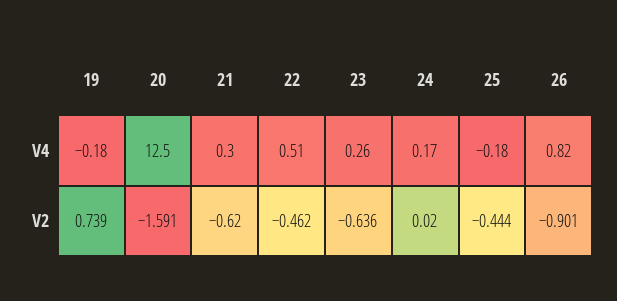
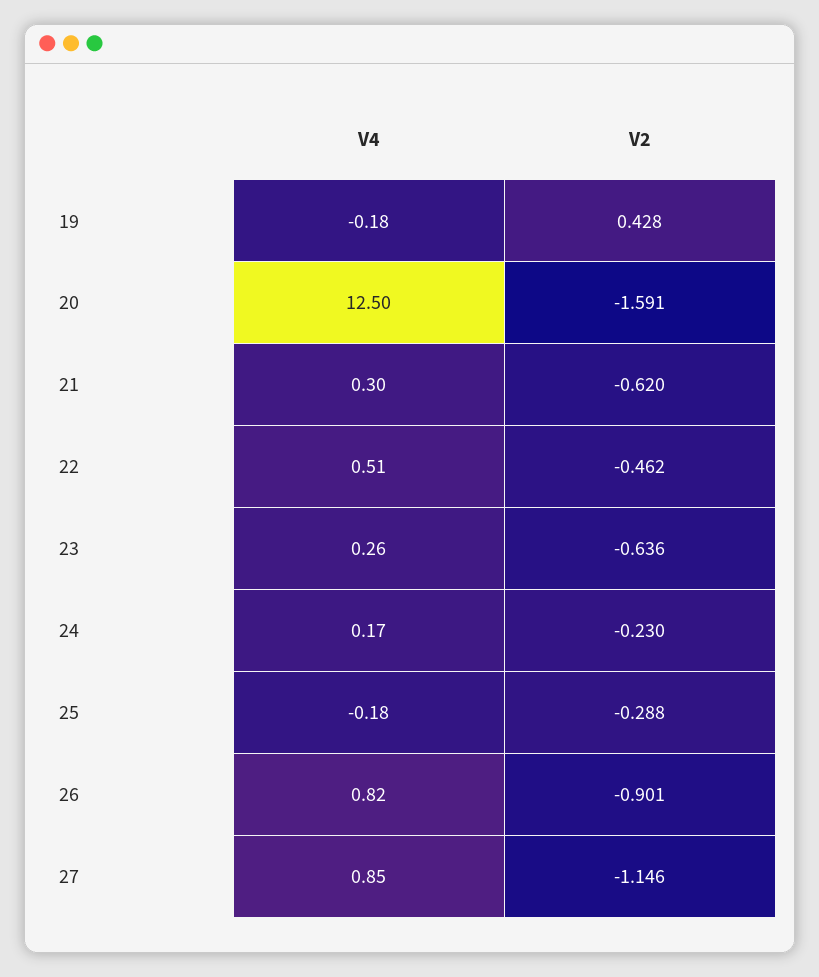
19, V2: 0.739 -> 0.428
24, V2: 0.02 -> -0.23
25, V2: -0.444 -> -0.288
27, V4: none -> 0.85
27, V2: none -> -1.146

